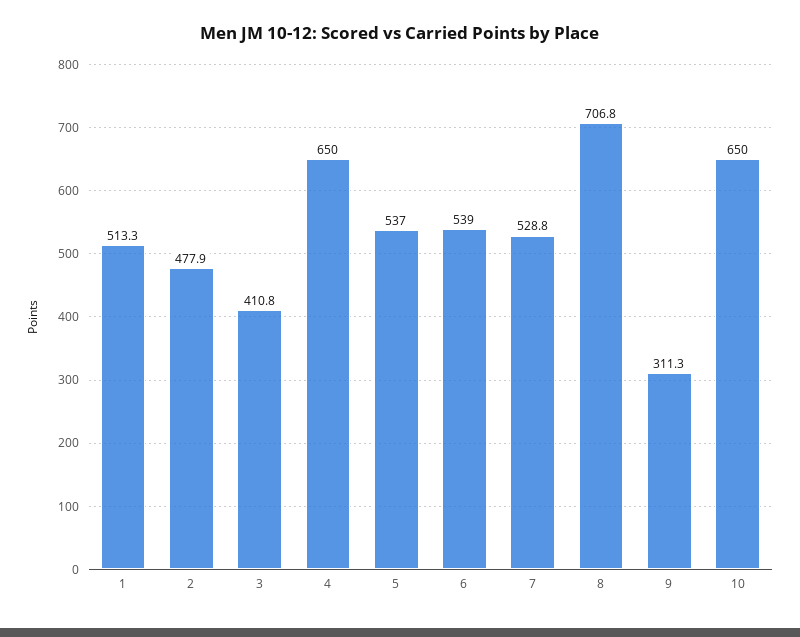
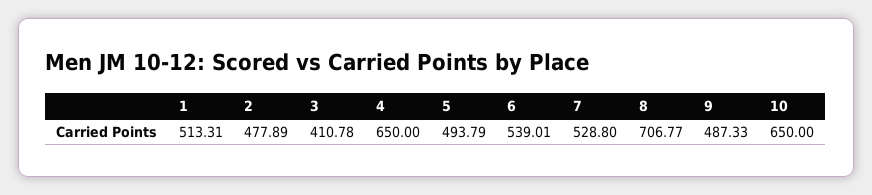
5: 537 -> 493.79
9: 311.3 -> 487.33

